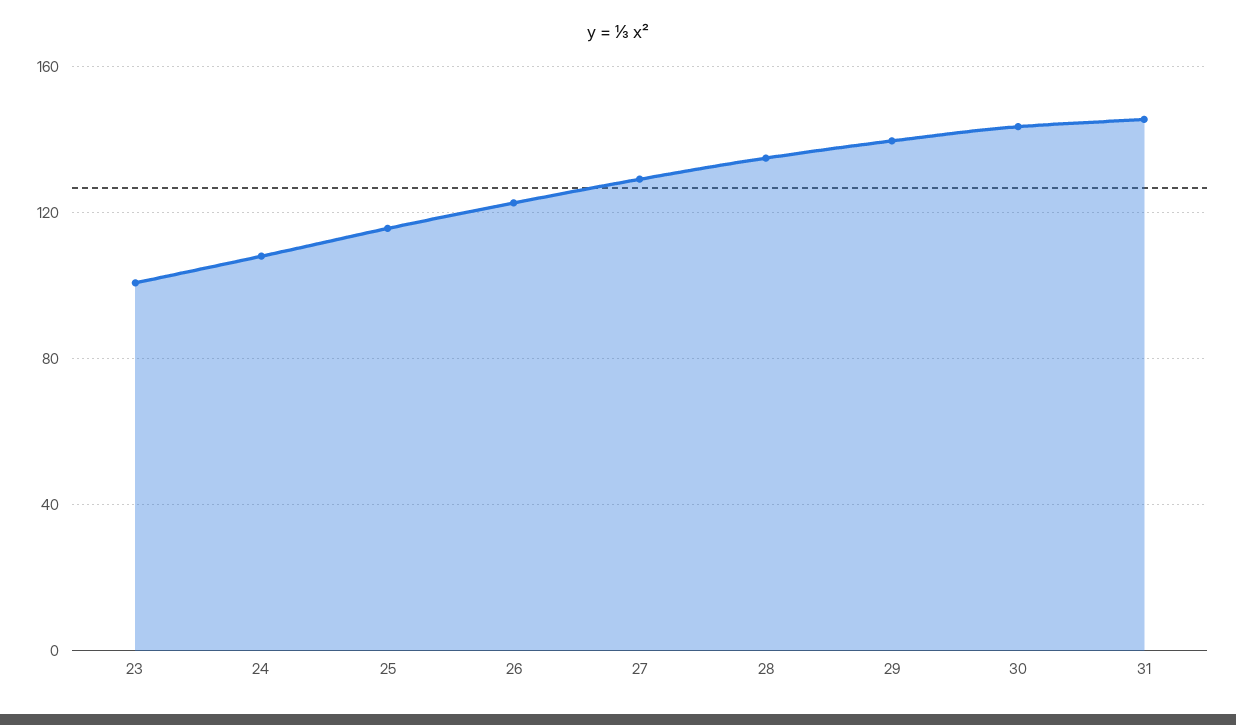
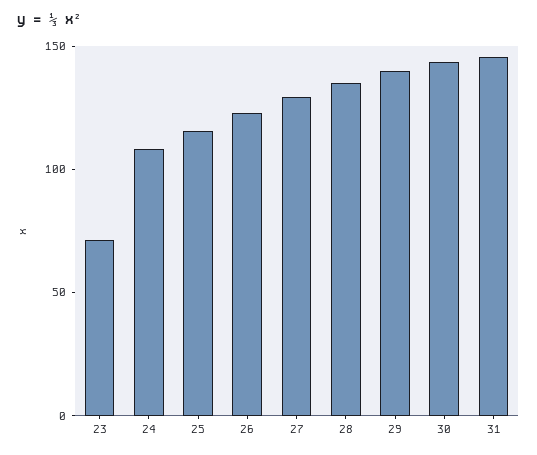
23: 100 -> 70

